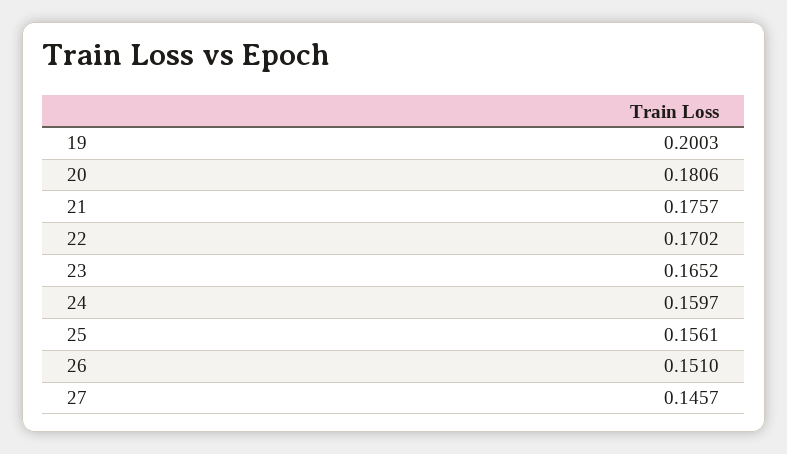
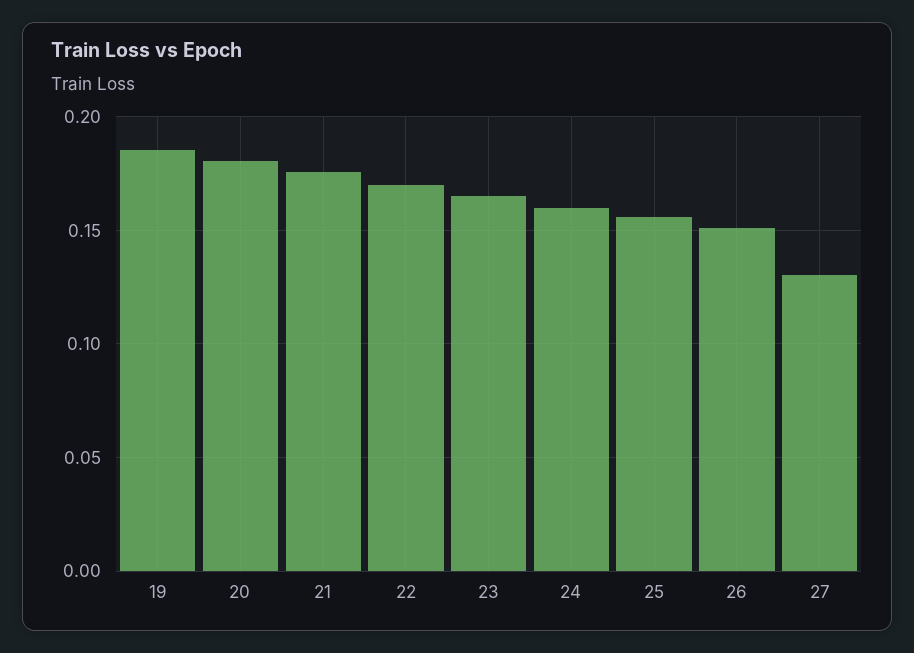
19: 0.2003 -> 0.185
27: 0.1457 -> 0.13

